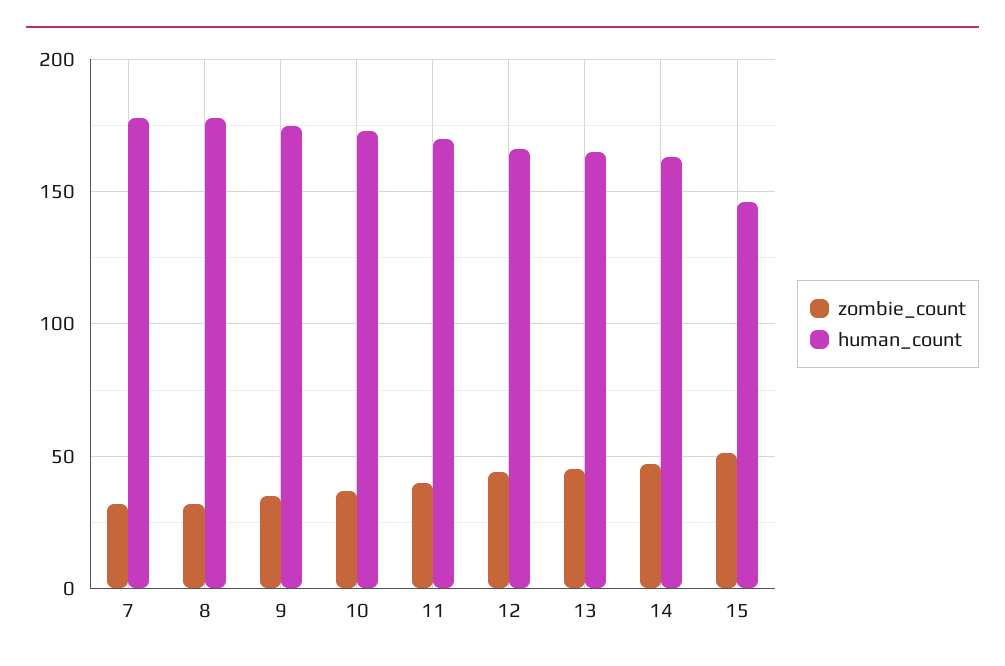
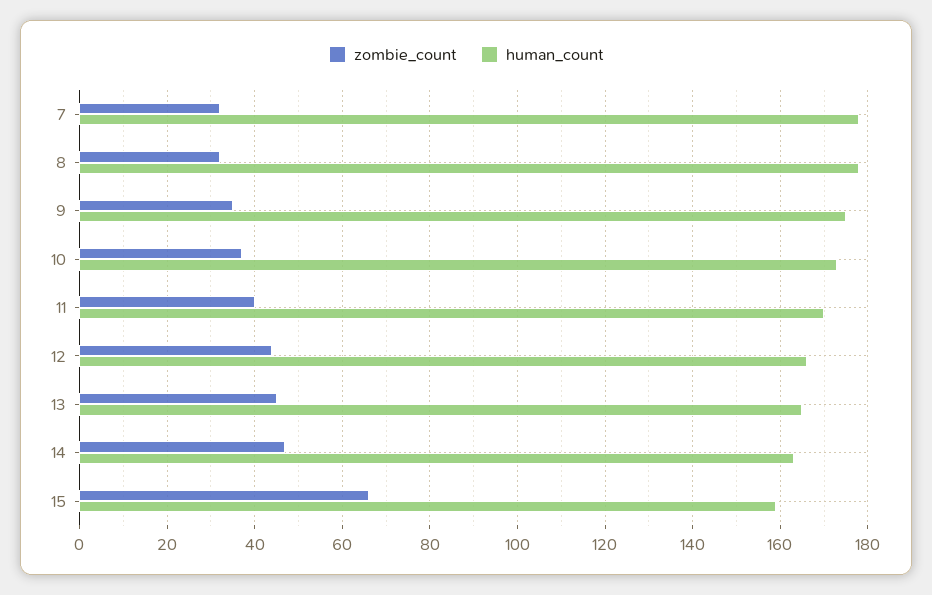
zombie_count, 15: 50 -> 65
human_count, 15: 145 -> 160

